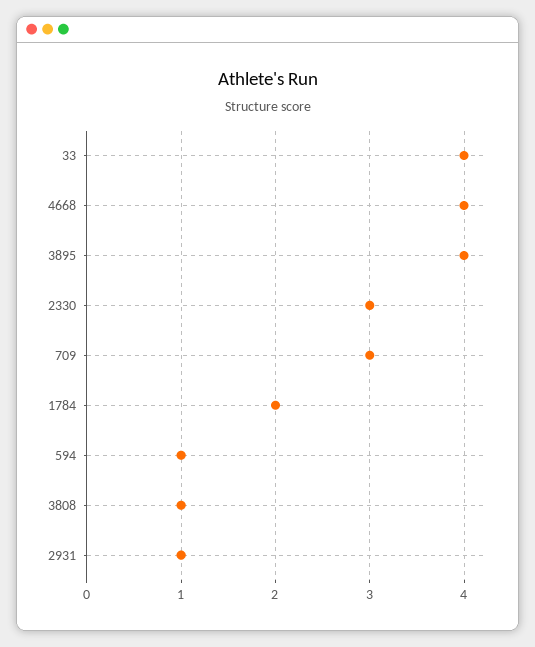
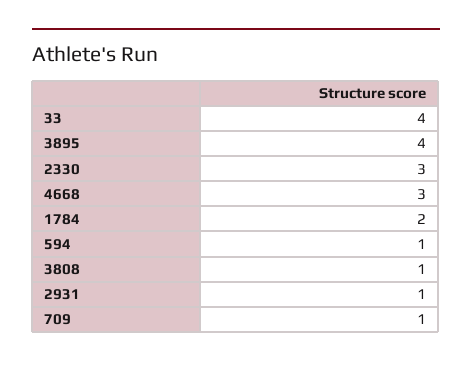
4668: 4 -> 3
709: 3 -> 1

